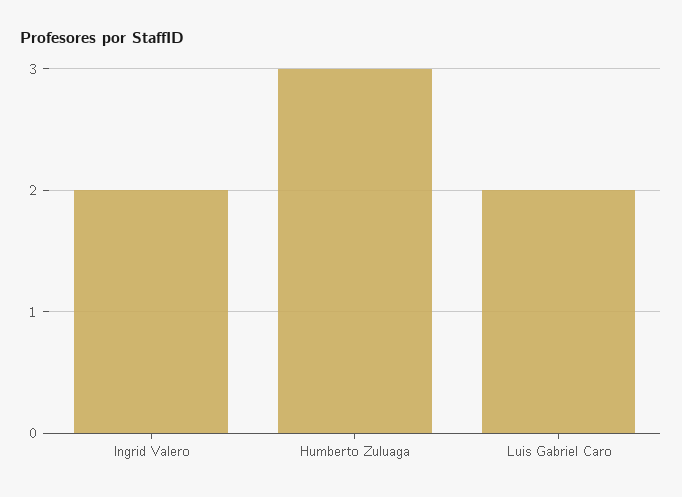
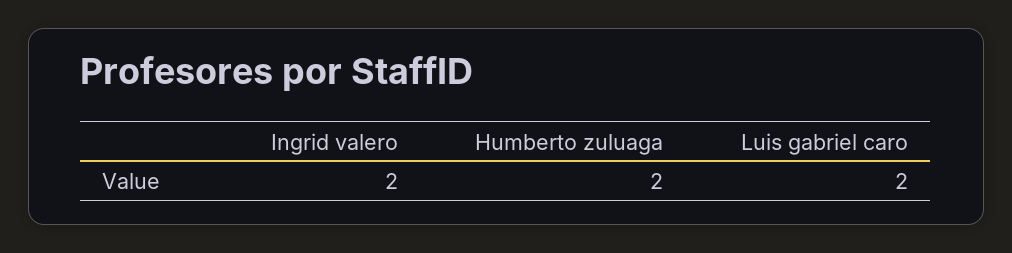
Humberto Zuluaga: 3 -> 2

